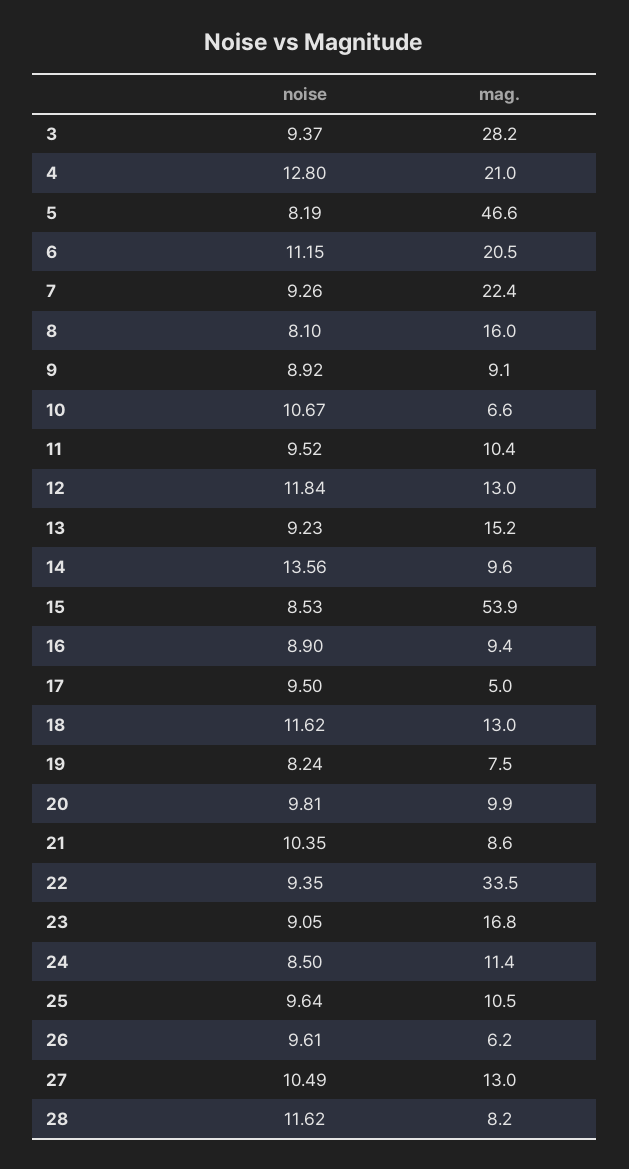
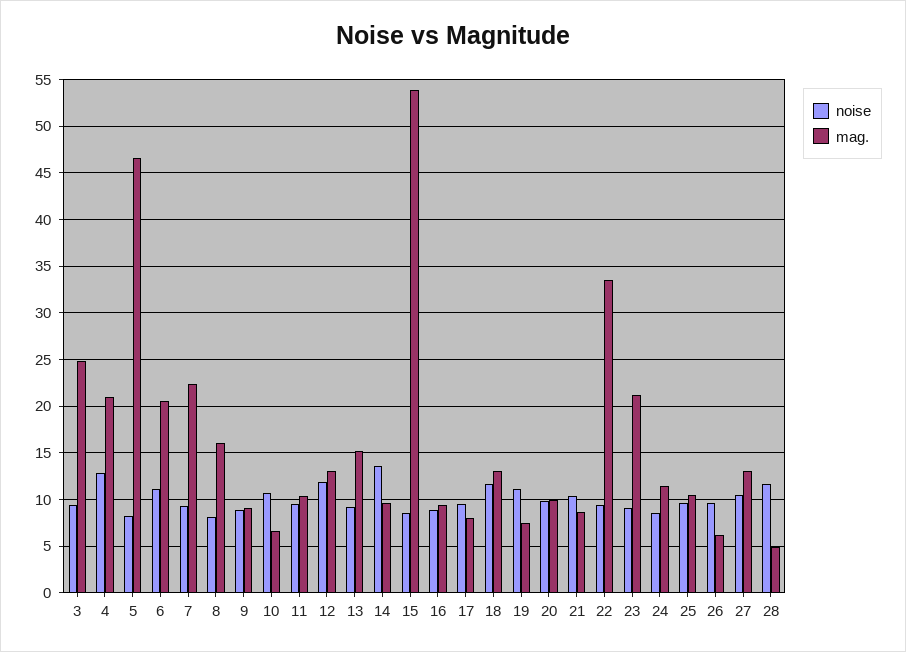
mag., 3: 28.2 -> 25
mag., 17: 5 -> 8
noise, 19: 8.24 -> 11
mag., 23: 16.8 -> 21
mag., 28: 8.2 -> 5

